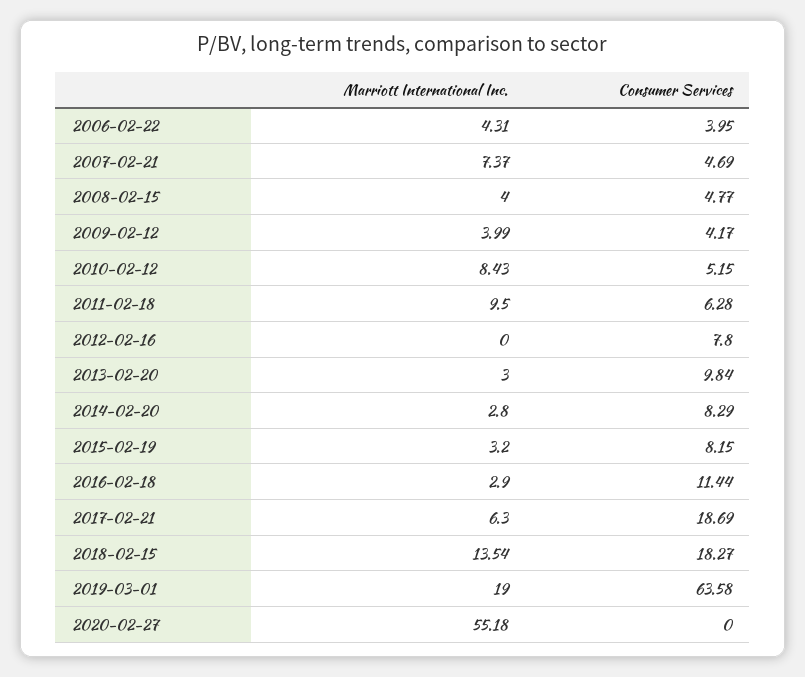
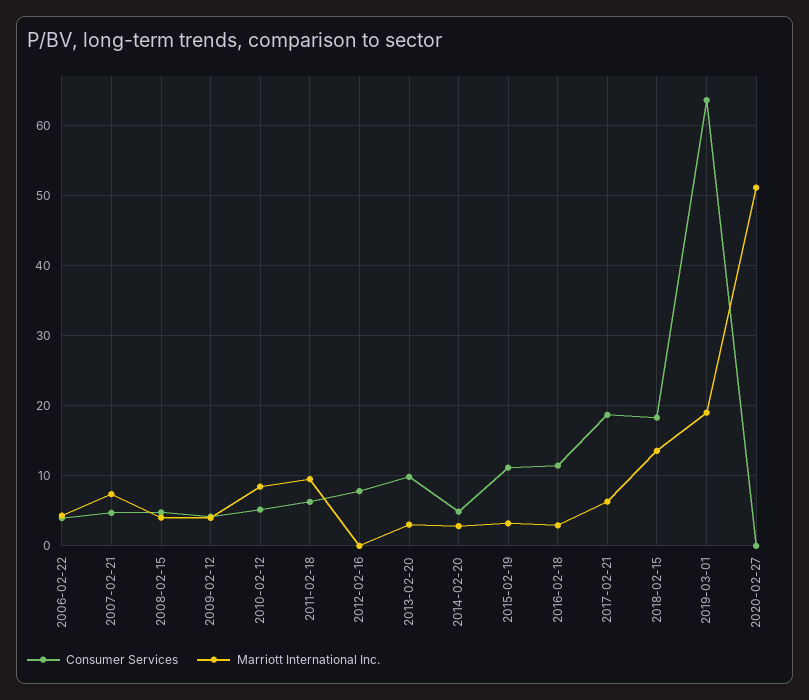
Consumer Services, 2014-02-20: 8.29 -> 5
Consumer Services, 2015-02-19: 8.15 -> 11
Marriott International Inc., 2020-02-27: 55.18 -> 51

